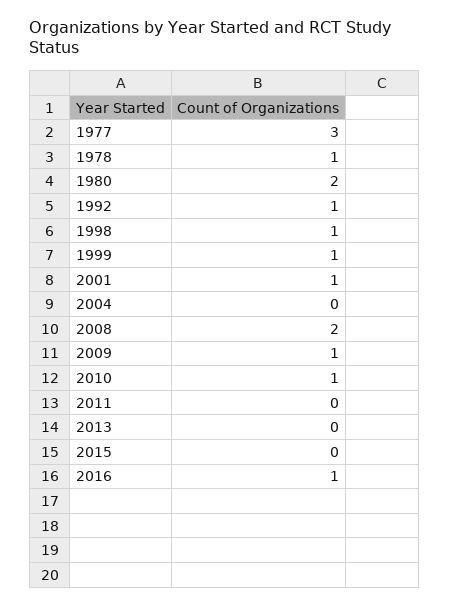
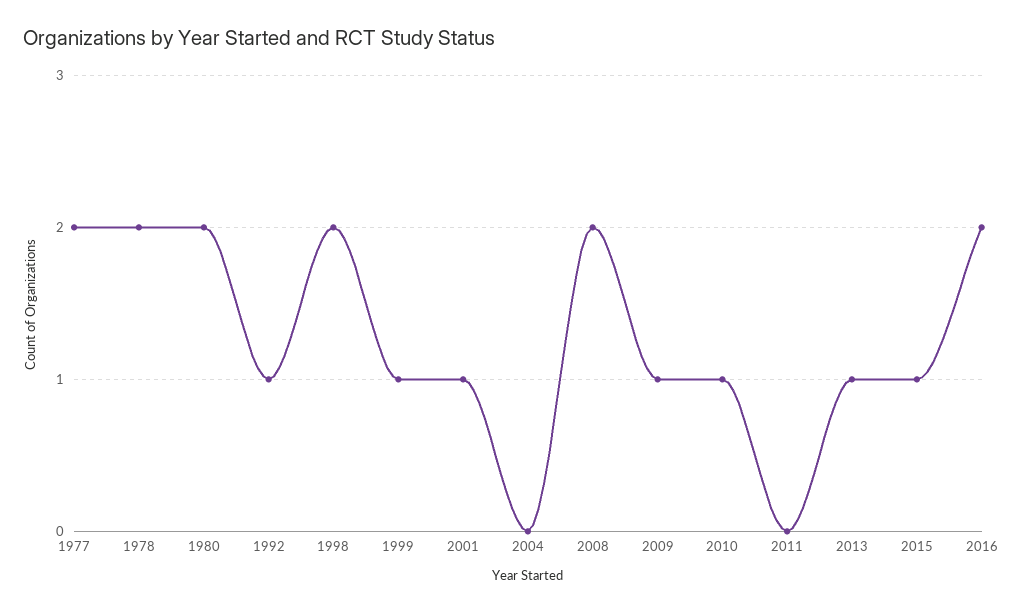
1977: 3 -> 2
1978: 1 -> 2
1998: 1 -> 2
2013: 0 -> 1
2015: 0 -> 1
2016: 1 -> 2

